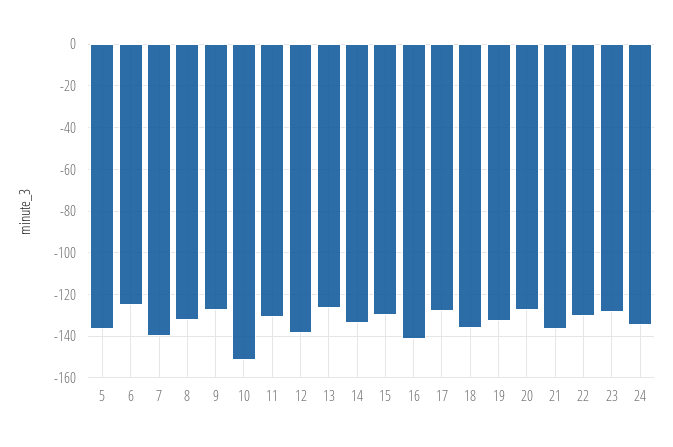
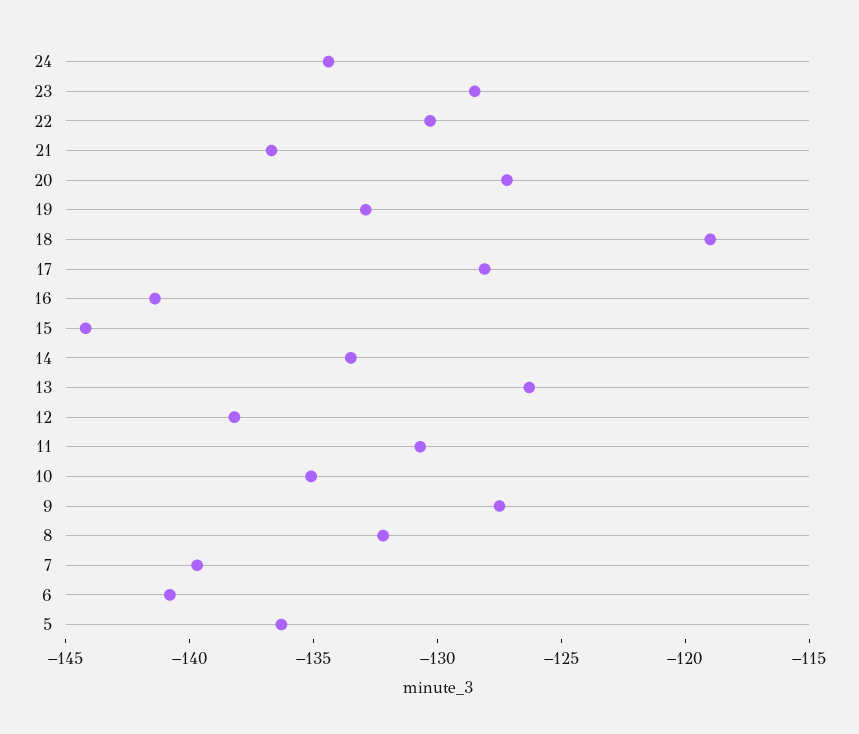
6: -125 -> -141
10: -150 -> -135
15: -130 -> -144
18: -135 -> -119

